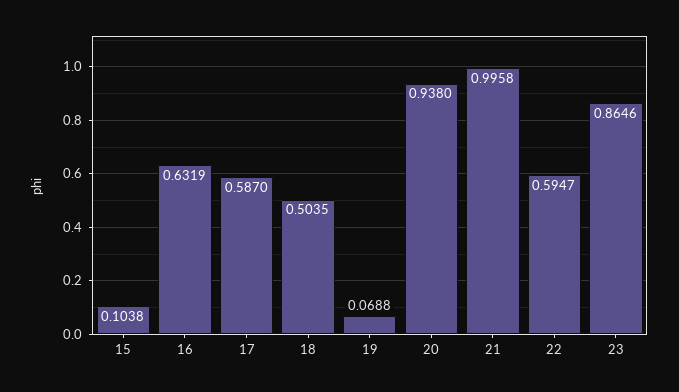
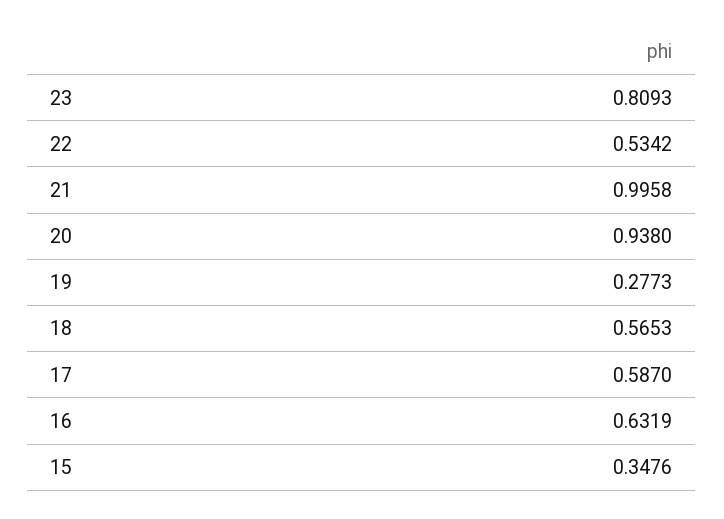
15: 0.1038 -> 0.3476
18: 0.5035 -> 0.5653
19: 0.0688 -> 0.2773
22: 0.5947 -> 0.5342
23: 0.8646 -> 0.8093

